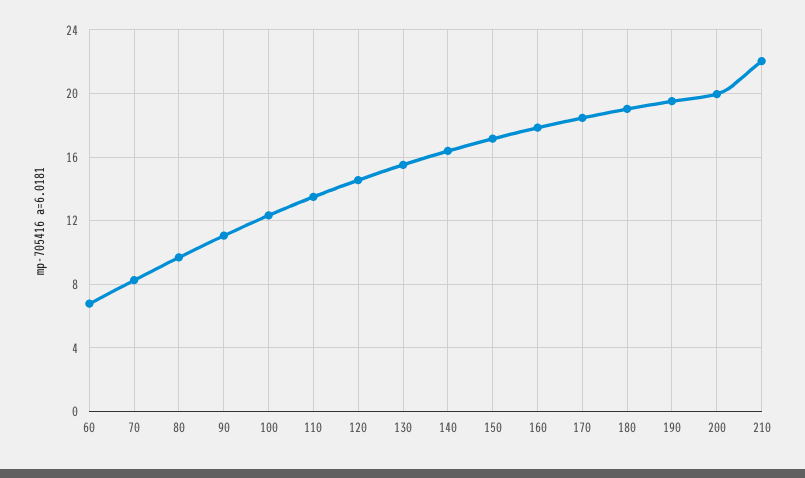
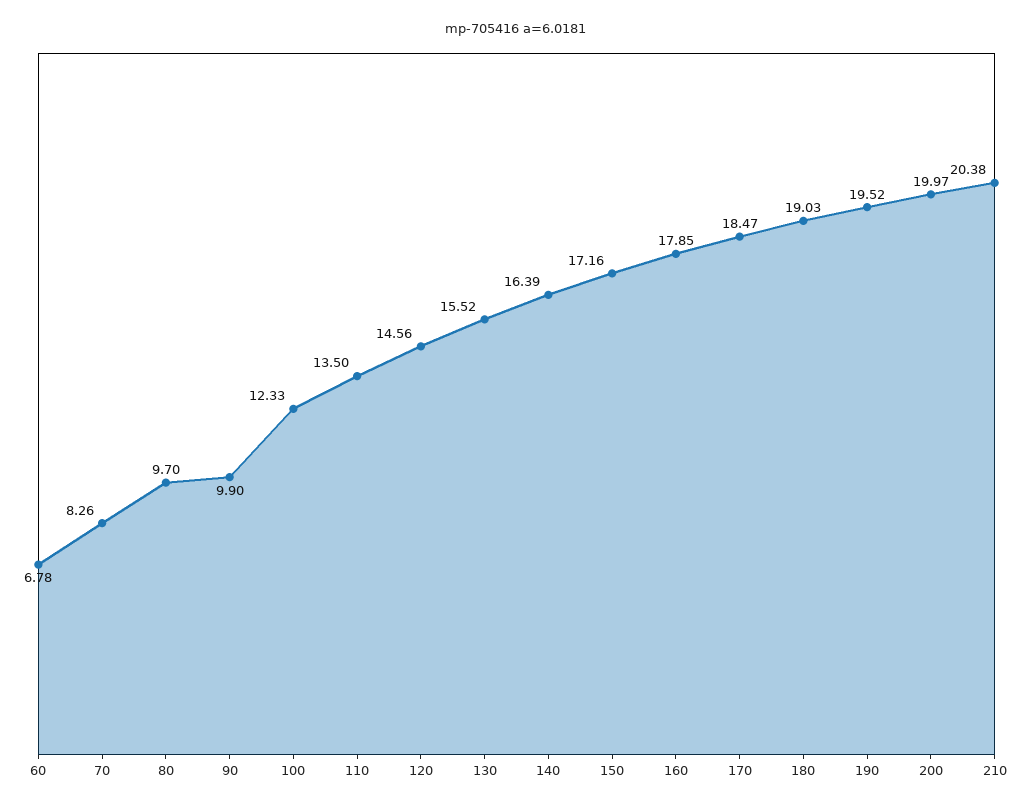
90: 11 -> 9.9
210: 22 -> 20.38

